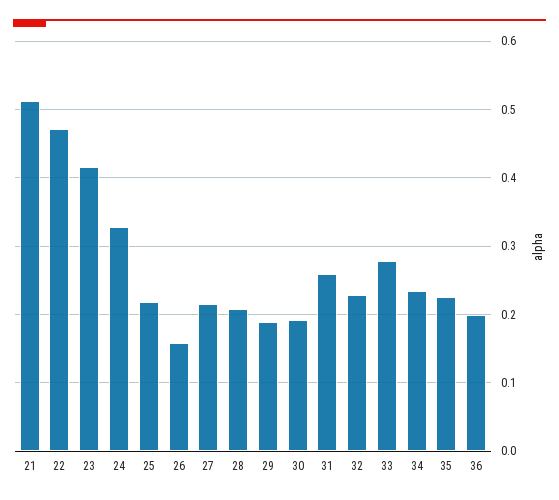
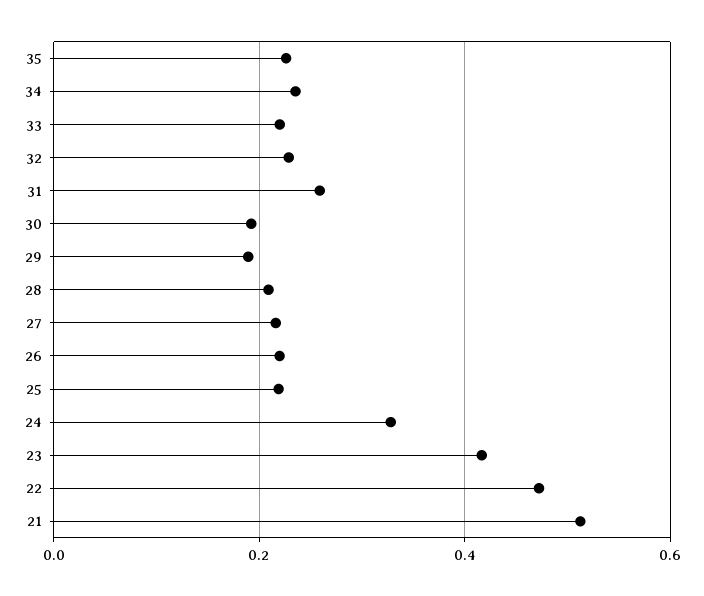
26: 0.16 -> 0.22
33: 0.28 -> 0.22
36: 0.2 -> none

